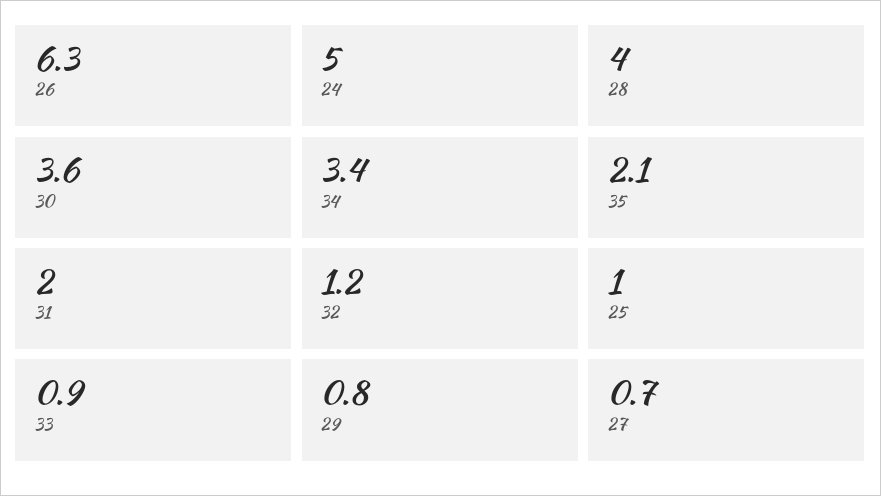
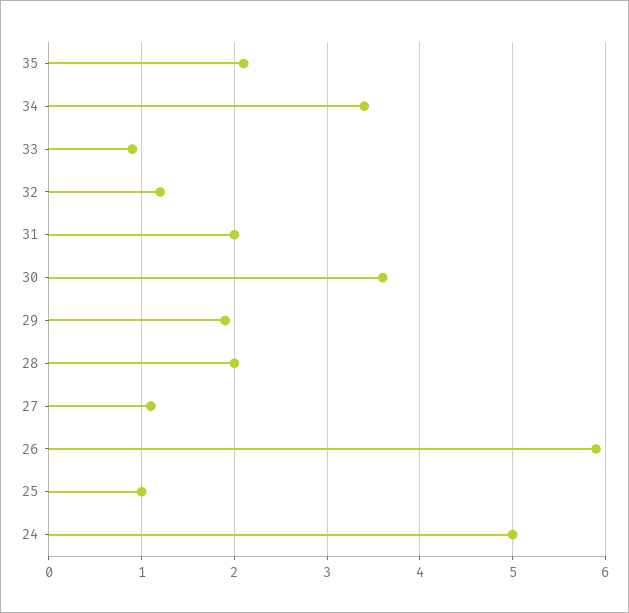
26: 6.3 -> 5.9
28: 4 -> 2
29: 0.8 -> 1.9
27: 0.7 -> 1.1

